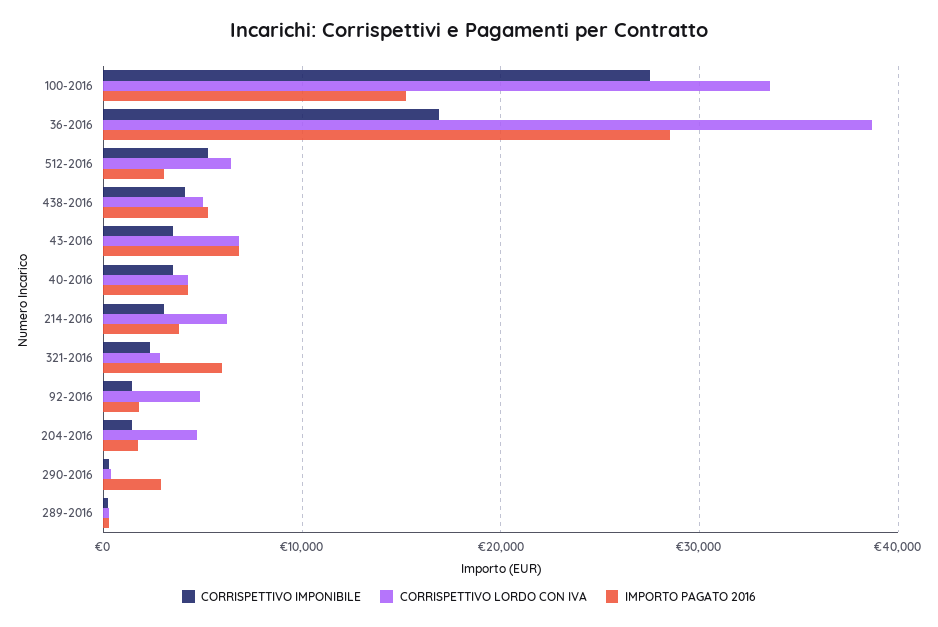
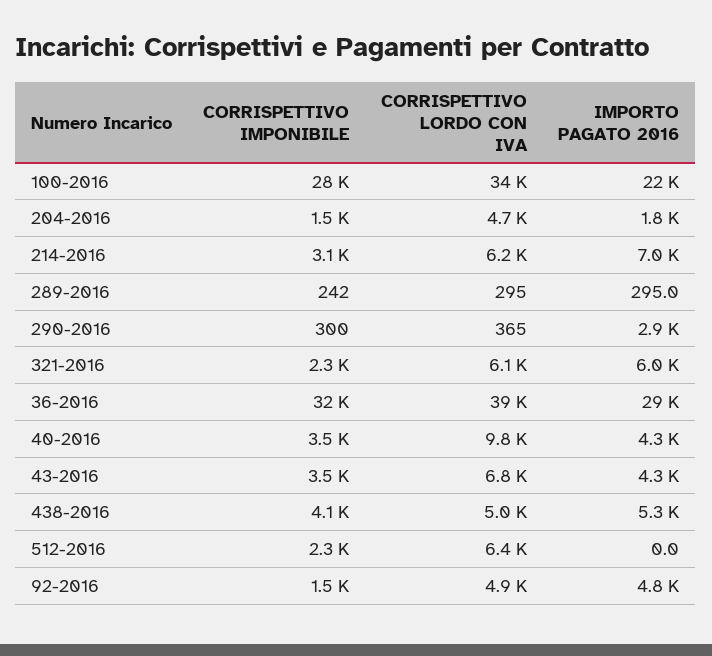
IMPORTO PAGATO 2016, 100-2016: 15000 -> 22000
CORRISPETTIVO IMPONIBILE, 36-2016: 17000 -> 32000
CORRISPETTIVO IMPONIBILE, 512-2016: 5000 -> 2300
IMPORTO PAGATO 2016, 512-2016: 3000 -> 0
IMPORTO PAGATO 2016, 43-2016: 7000 -> 4300
CORRISPETTIVO LORDO CON IVA, 40-2016: 4000 -> 9800
IMPORTO PAGATO 2016, 214-2016: 4000 -> 7000
CORRISPETTIVO LORDO CON IVA, 321-2016: 3000 -> 6100
IMPORTO PAGATO 2016, 92-2016: 2000 -> 4800

